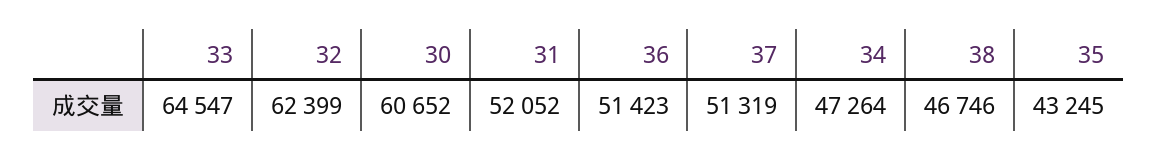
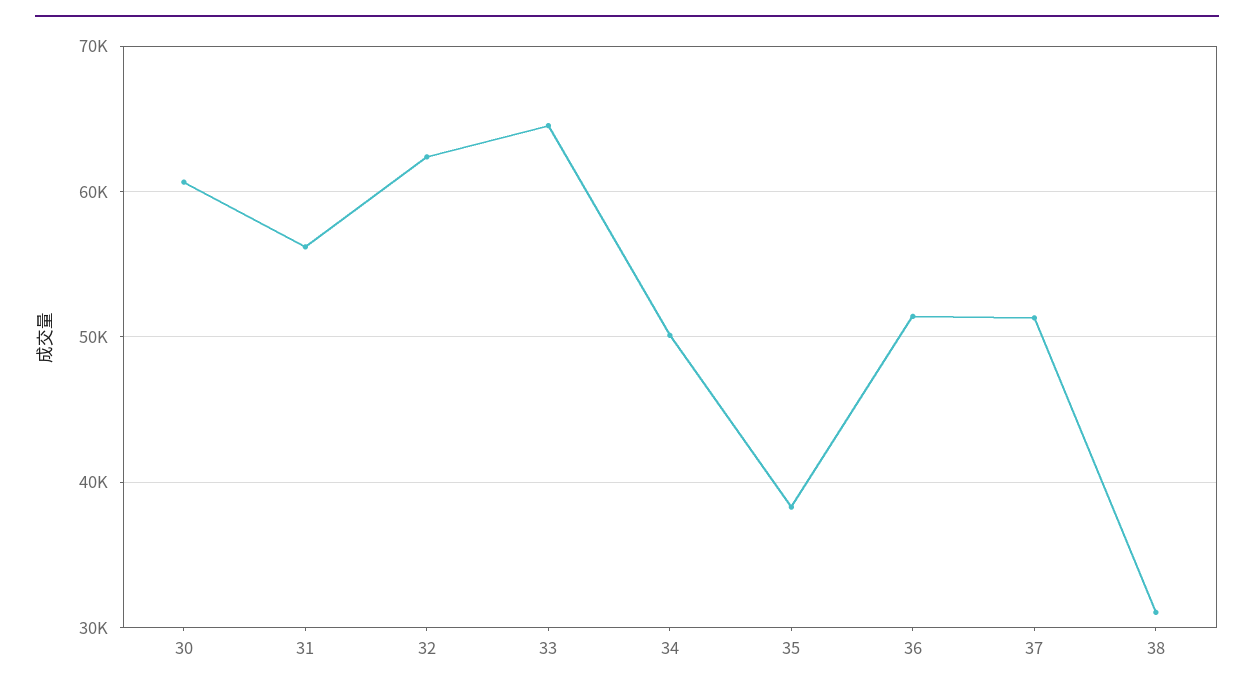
31: 52052 -> 56000
34: 47264 -> 50000
38: 46746 -> 31000
35: 43245 -> 38000

